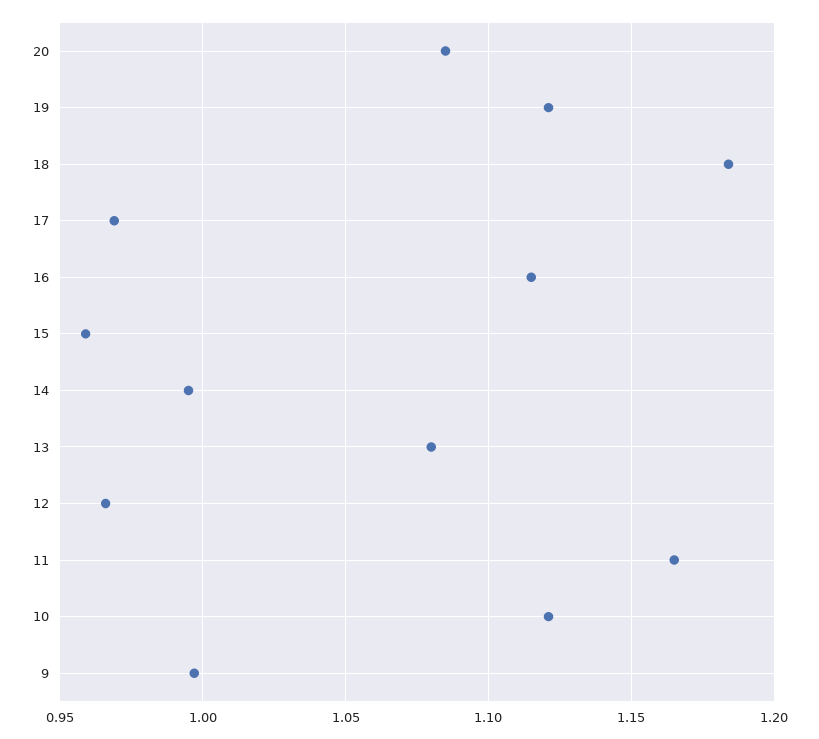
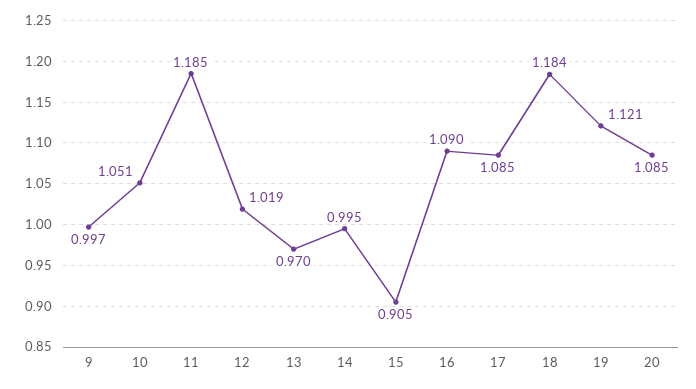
17: 0.97 -> 1.085
16: 1.115 -> 1.09
15: 0.96 -> 0.905
13: 1.08 -> 0.97
12: 0.965 -> 1.019
11: 1.165 -> 1.185
10: 1.12 -> 1.051

